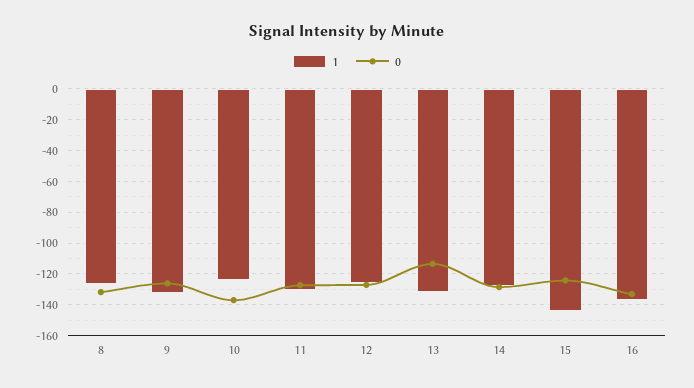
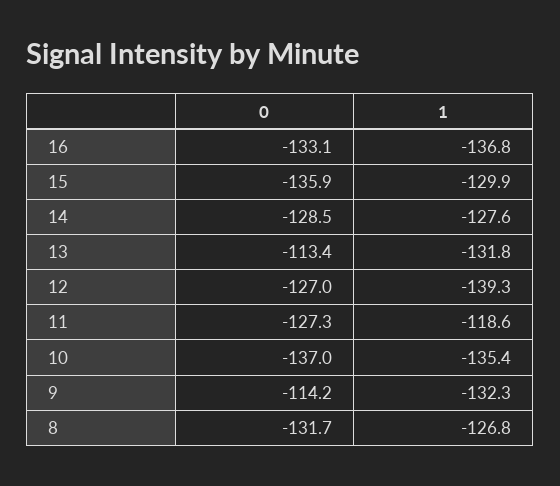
0, 9: -125 -> -114.2
1, 10: -125 -> -135.4
1, 11: -130 -> -118.6
1, 12: -125 -> -139.3
1, 15: -145 -> -129.9
0, 15: -125 -> -135.9

